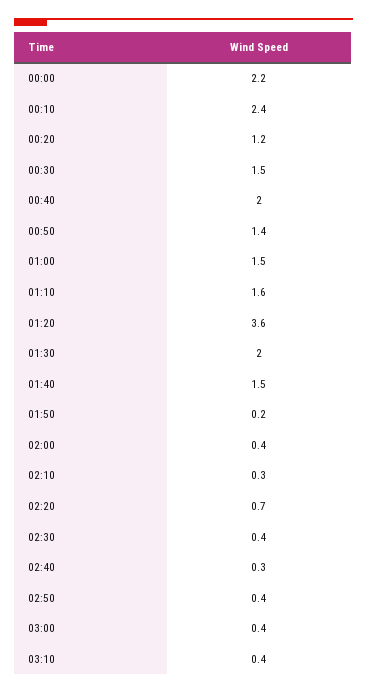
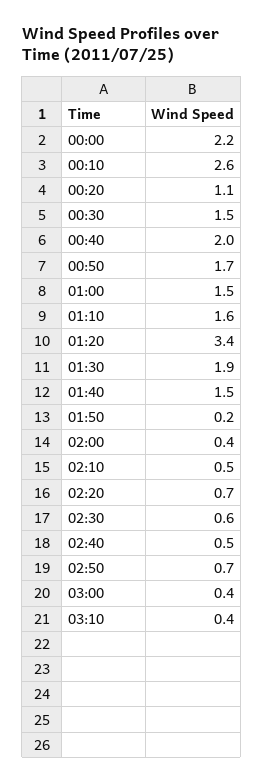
00:10: 2.4 -> 2.6
00:20: 1.2 -> 1.1
00:50: 1.4 -> 1.7
01:20: 3.6 -> 3.4
01:30: 2 -> 1.9
02:10: 0.3 -> 0.5
02:30: 0.4 -> 0.6
02:40: 0.3 -> 0.5
02:50: 0.4 -> 0.7

